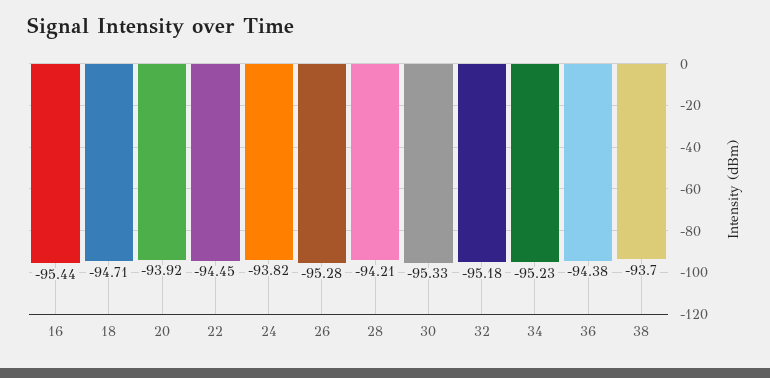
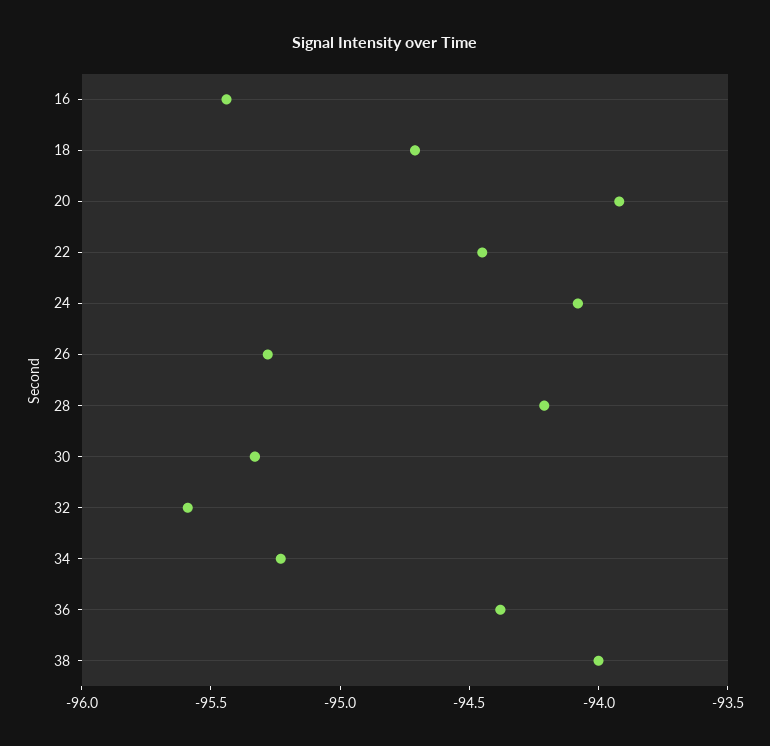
24: -93.82 -> -94.1
32: -95.18 -> -95.6
38: -93.7 -> -94

